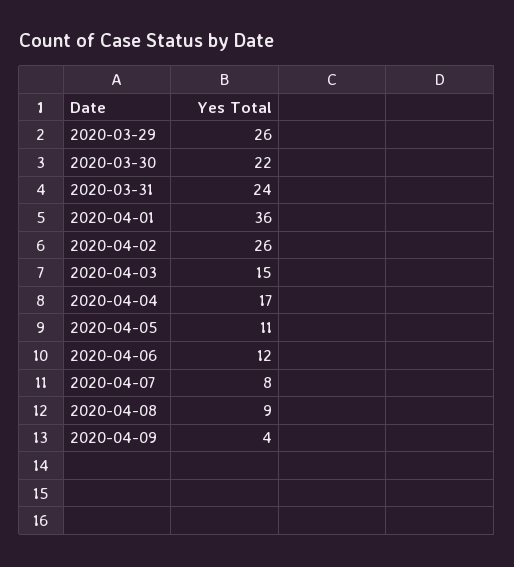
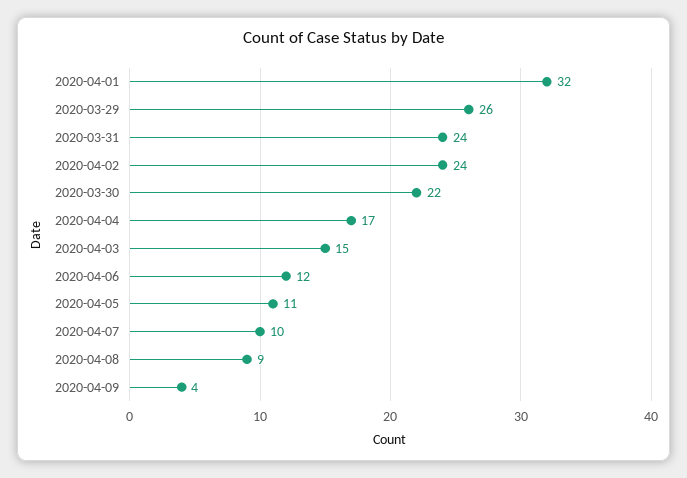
2020-04-01: 36 -> 32
2020-04-02: 26 -> 24
2020-04-07: 8 -> 10

